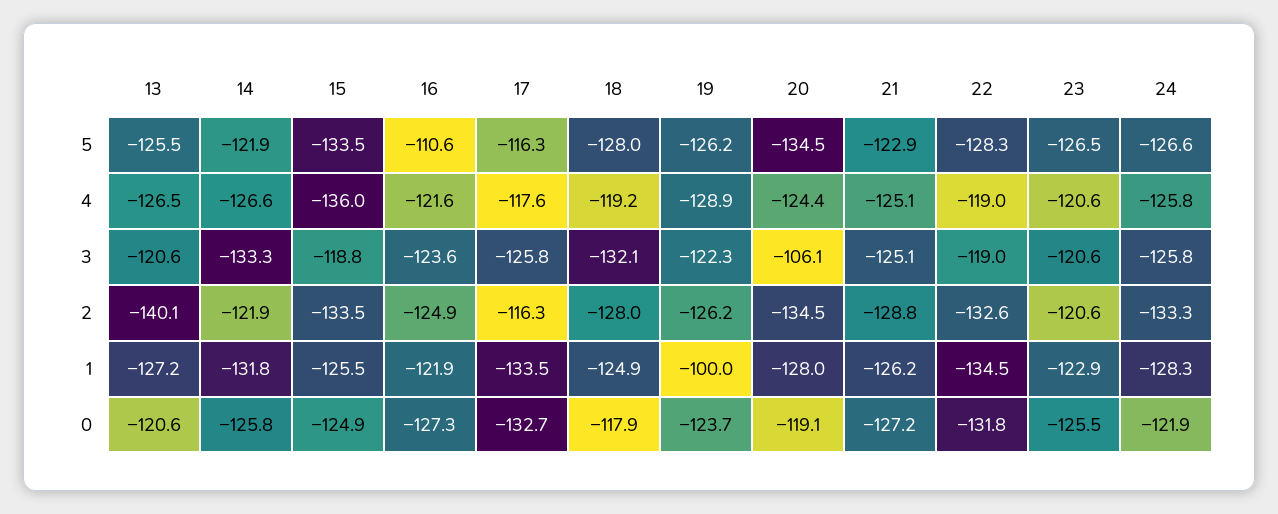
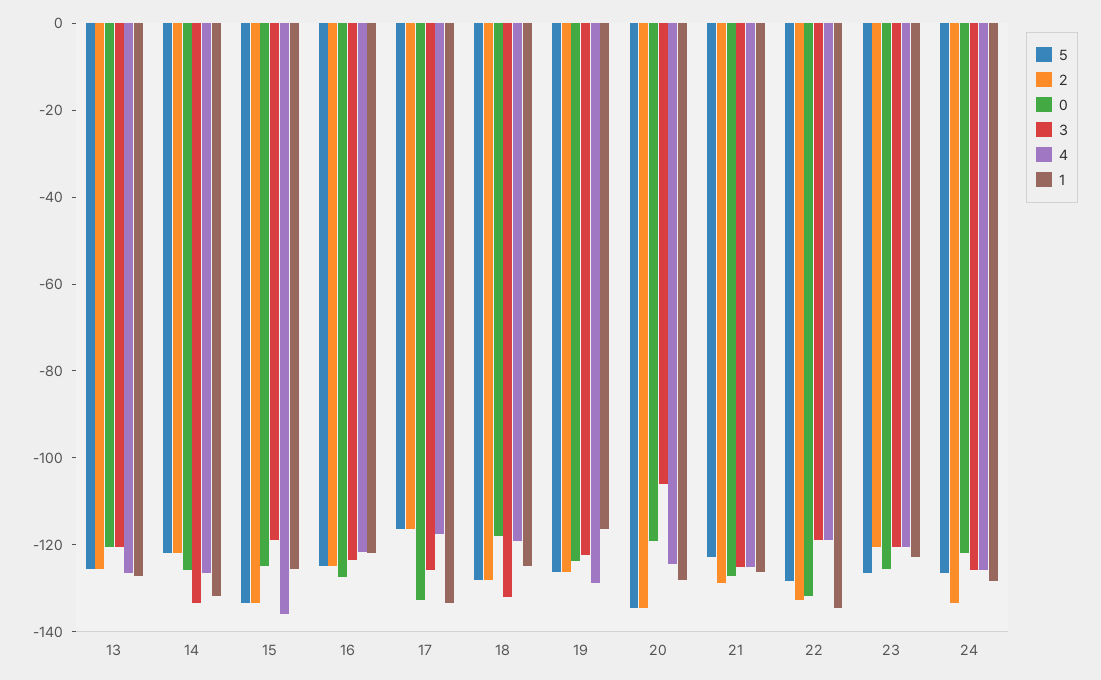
5, 16: -110.6 -> -125
2, 13: -140.1 -> -125
1, 19: -100 -> -115

